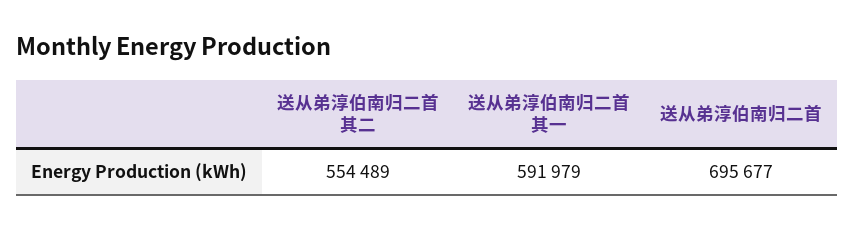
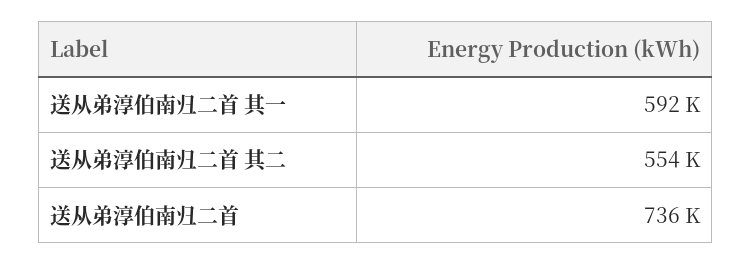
送从弟淳伯南归二首: 695677 -> 736000

